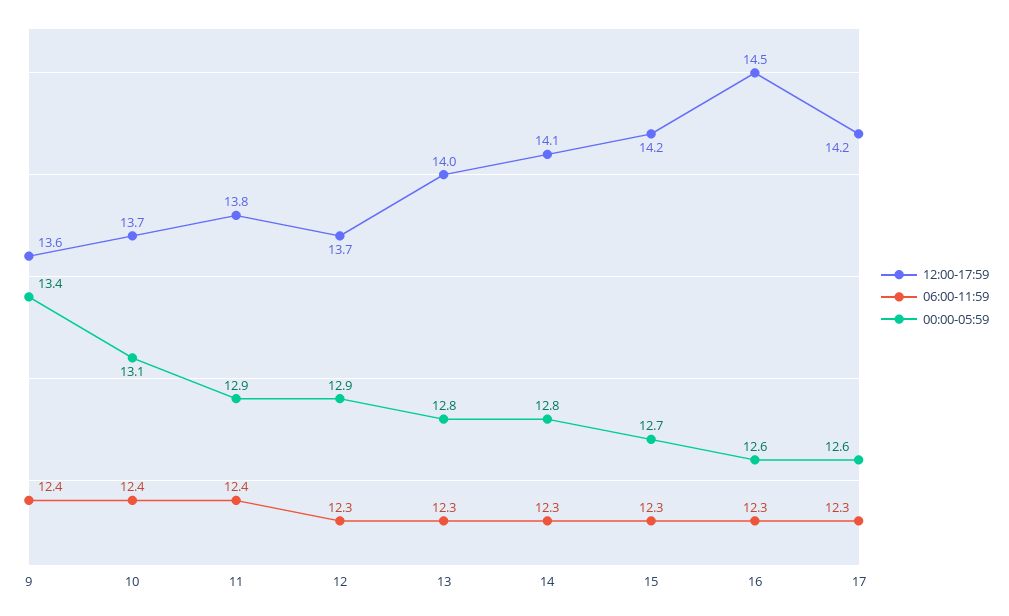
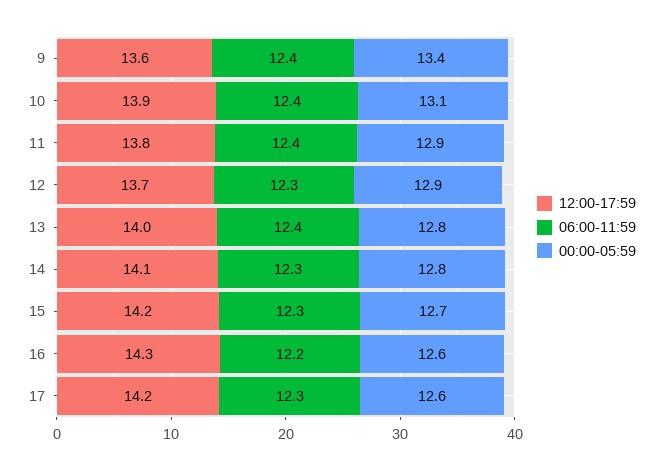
12:00-17:59, 10: 13.7 -> 13.9
06:00-11:59, 13: 12.3 -> 12.4
12:00-17:59, 16: 14.5 -> 14.3
06:00-11:59, 16: 12.3 -> 12.2

